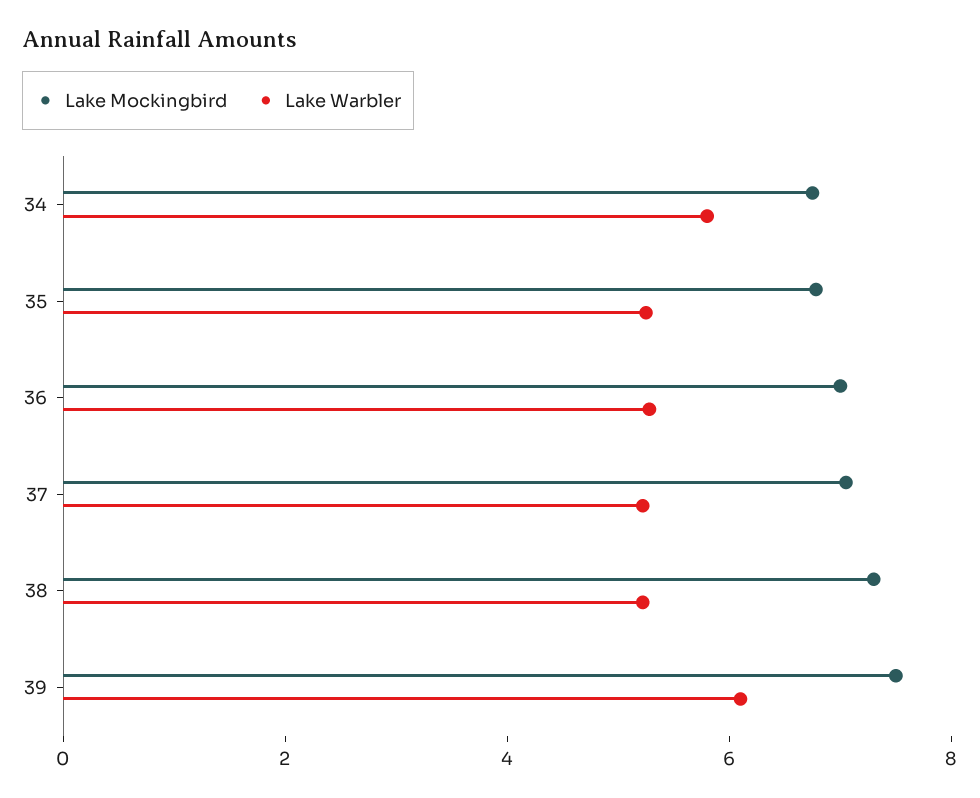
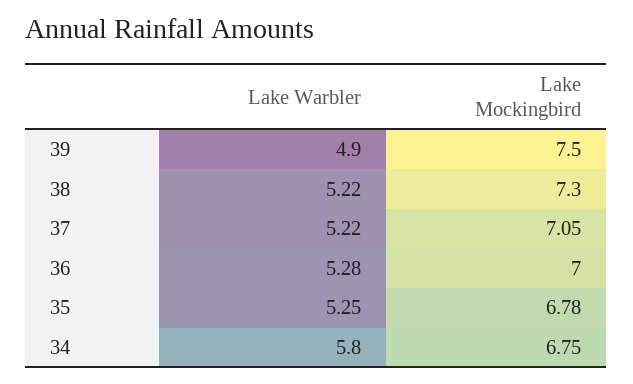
Lake Warbler, 39: 6 -> 4.9

